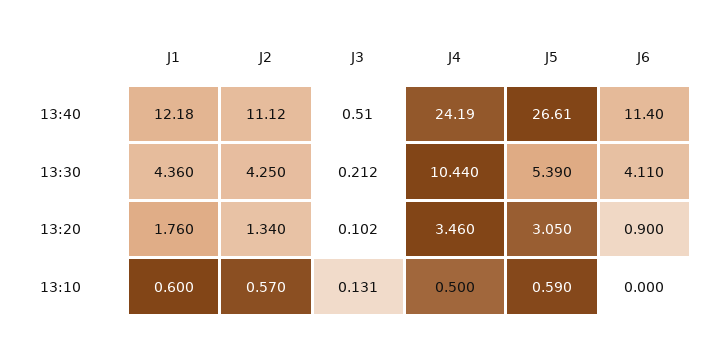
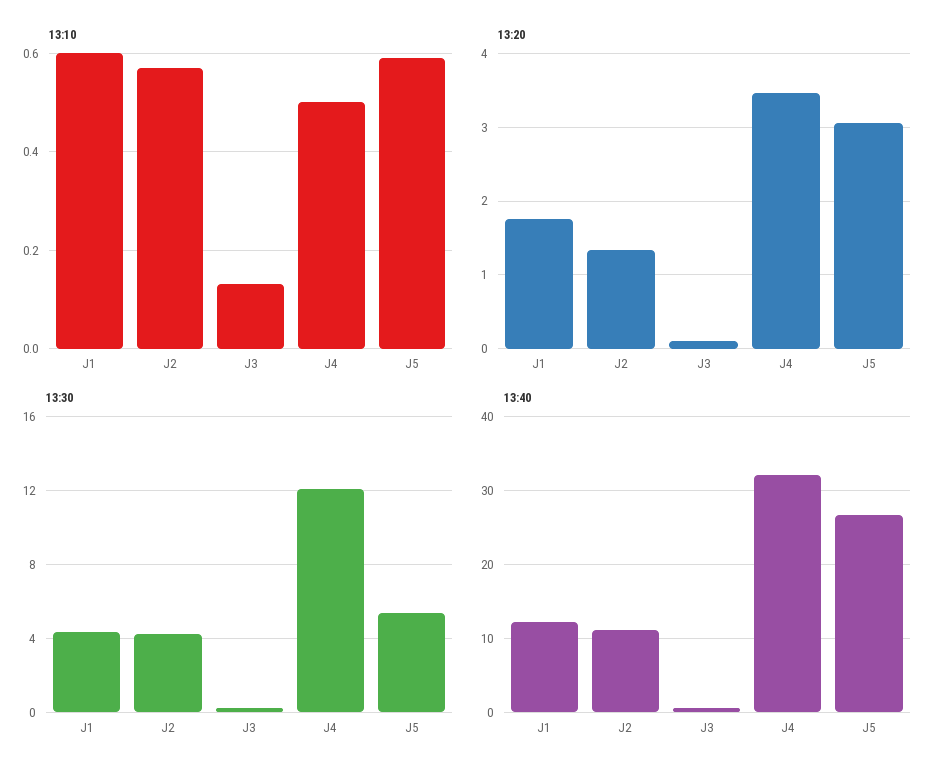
13:40, J4: 24.19 -> 32
13:40, J6: 11.4 -> none
13:30, J4: 10.44 -> 12
13:30, J6: 4.11 -> none
13:20, J6: 0.9 -> none
13:10, J6: 0 -> none

